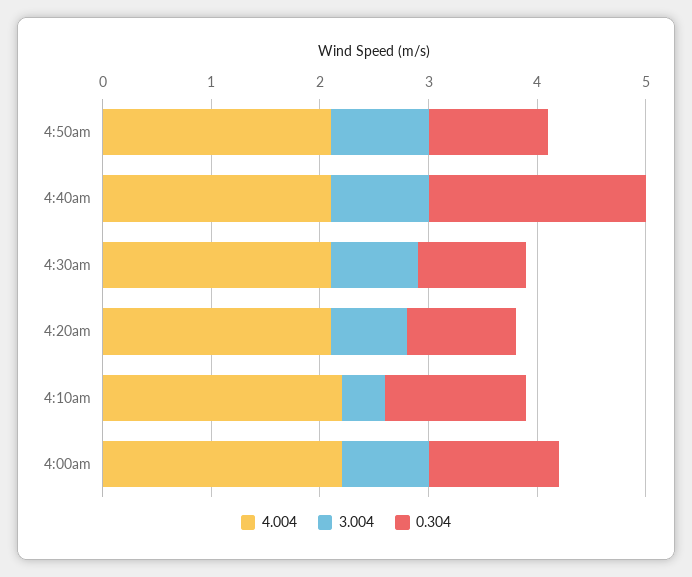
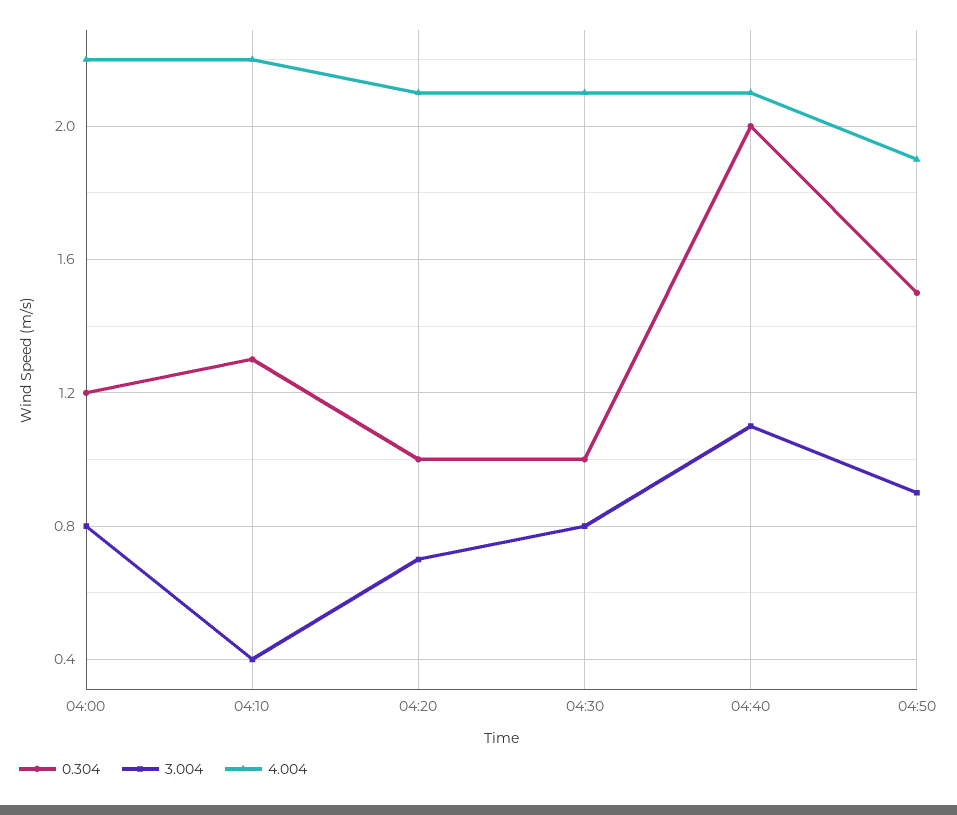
4.004, 4:50am: 2.1 -> 1.9
0.304, 4:50am: 1.1 -> 1.5
3.004, 4:40am: 0.9 -> 1.1

